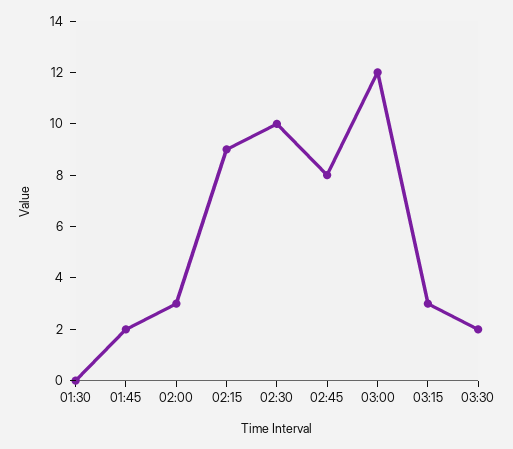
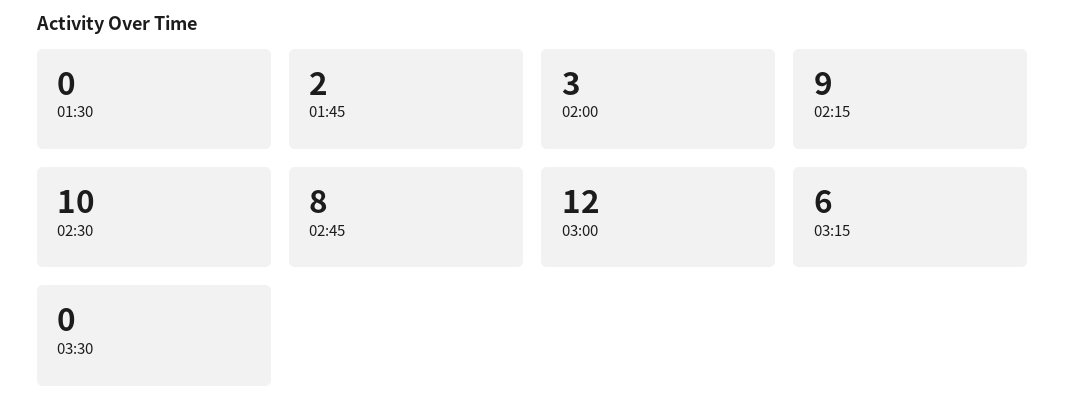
03:15: 3 -> 6
03:30: 2 -> 0

